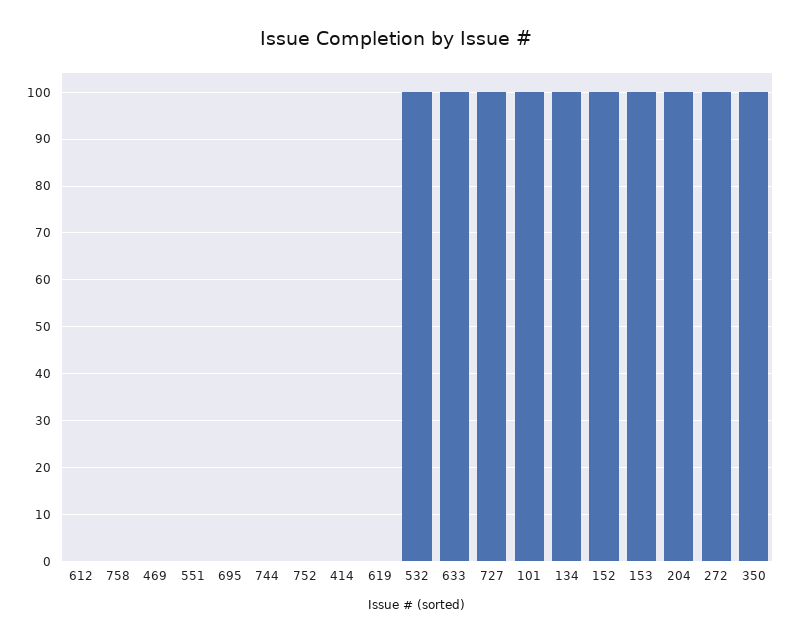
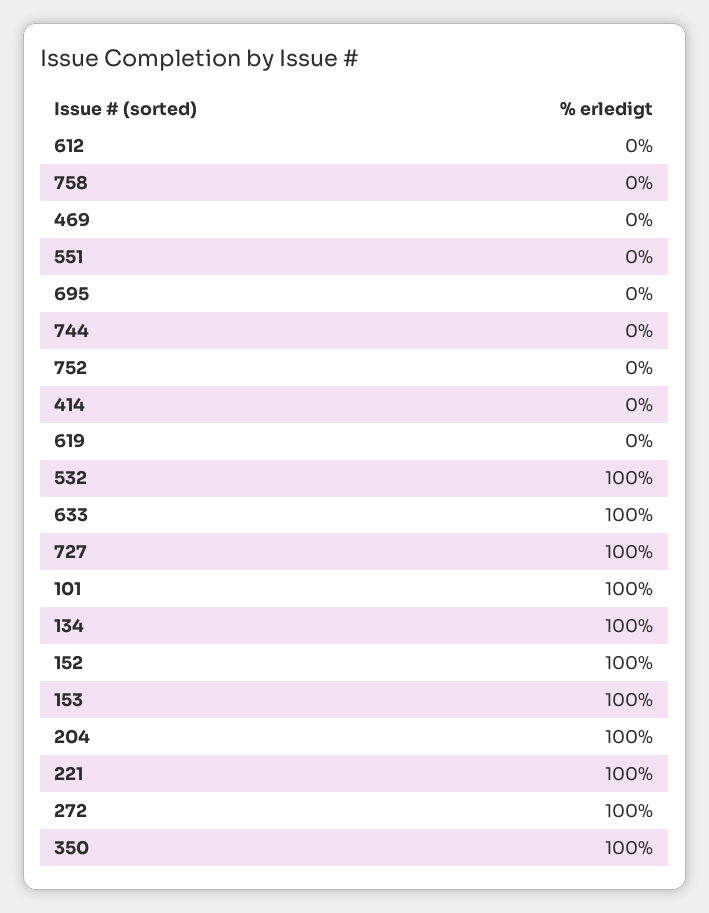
221: none -> 100

